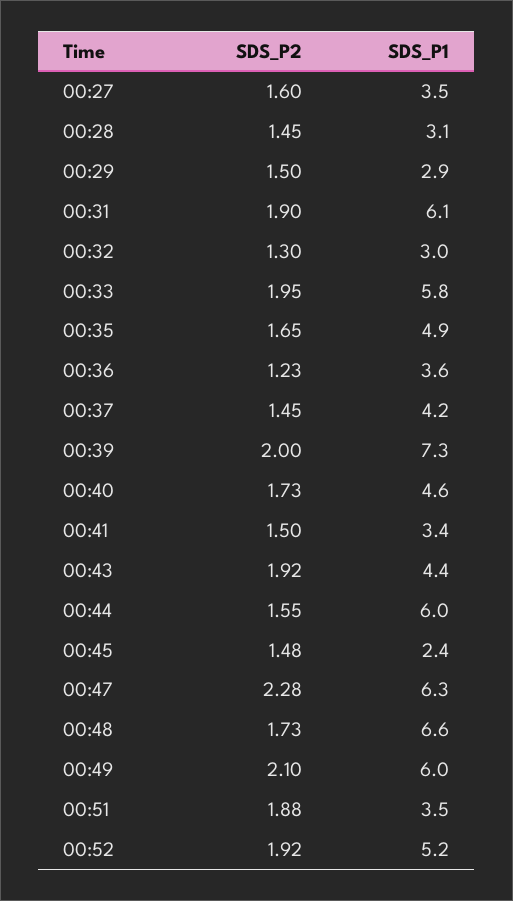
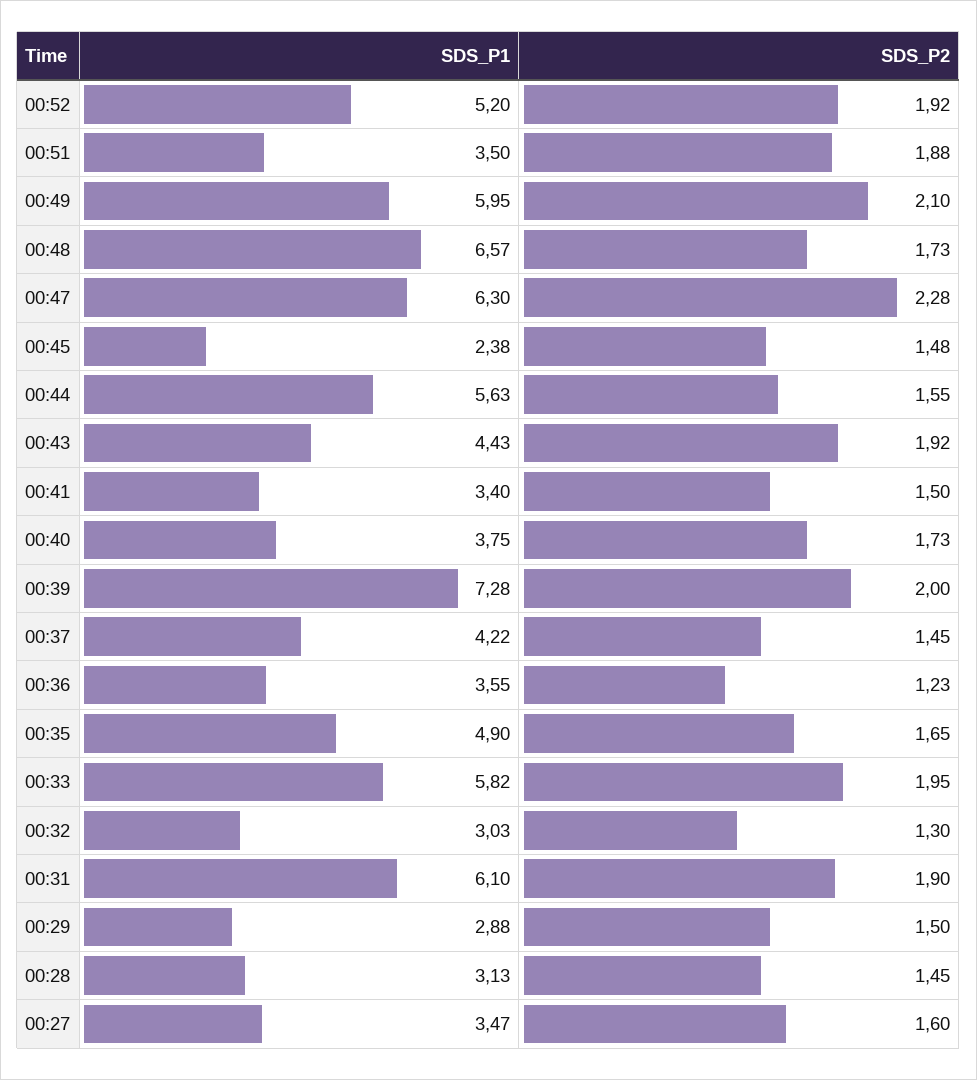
SDS_P1, 00:40: 4.6 -> 3.75
SDS_P1, 00:44: 6 -> 5.63

